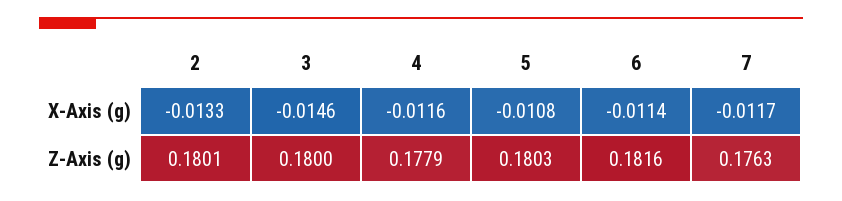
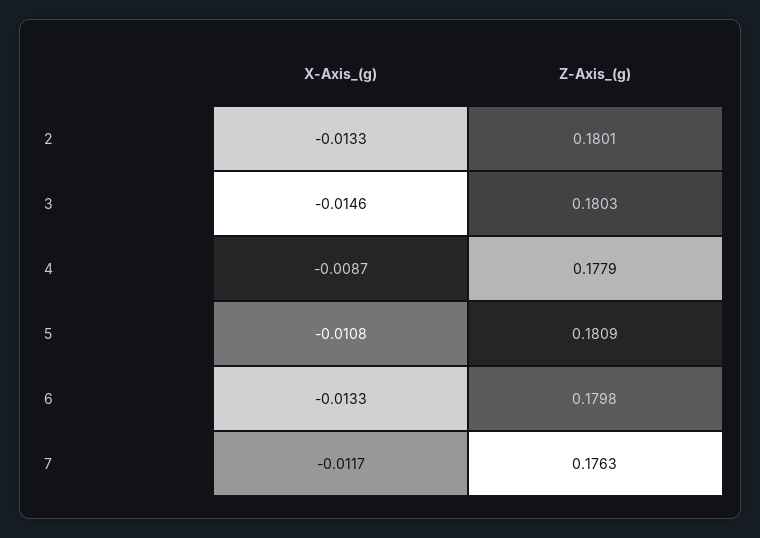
4, X-Axis (g): -0.0116 -> -0.0087
6, X-Axis (g): -0.0114 -> -0.0133
3, Z-Axis (g): 0.18 -> 0.1803
5, Z-Axis (g): 0.1803 -> 0.1809
6, Z-Axis (g): 0.1816 -> 0.1798

